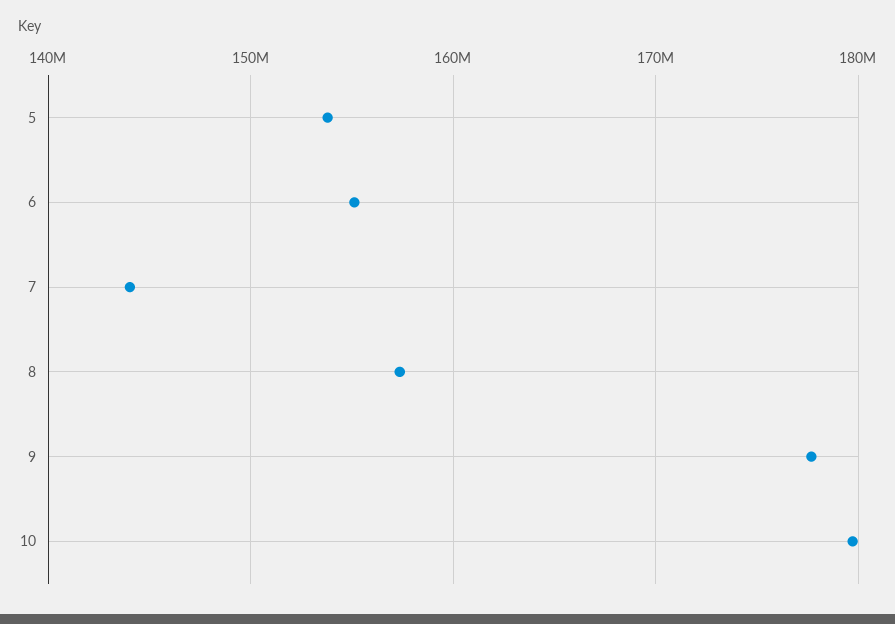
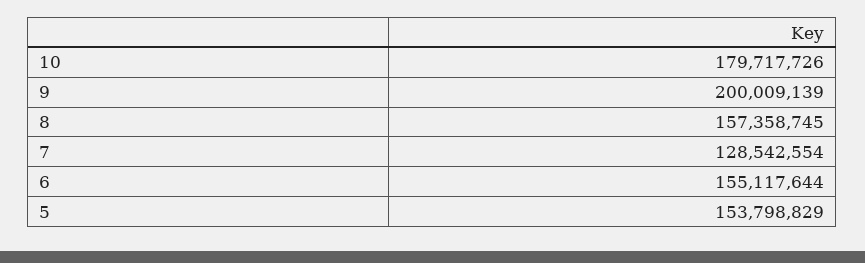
7: 144000000 -> 128542554
9: 178000000 -> 200009139

